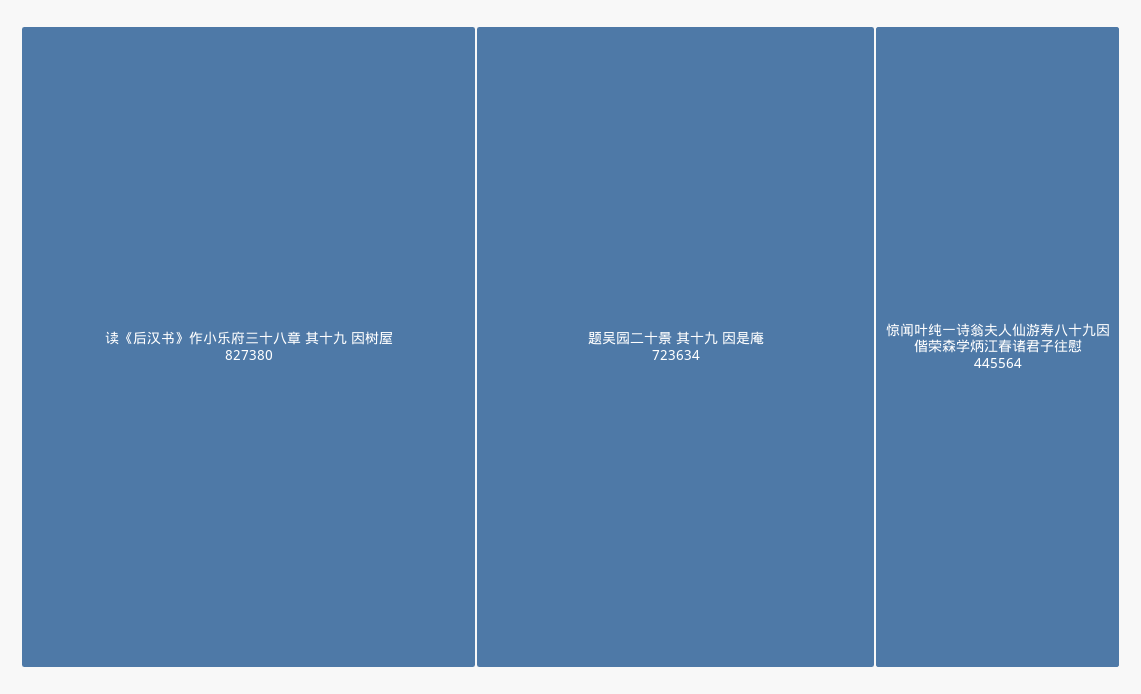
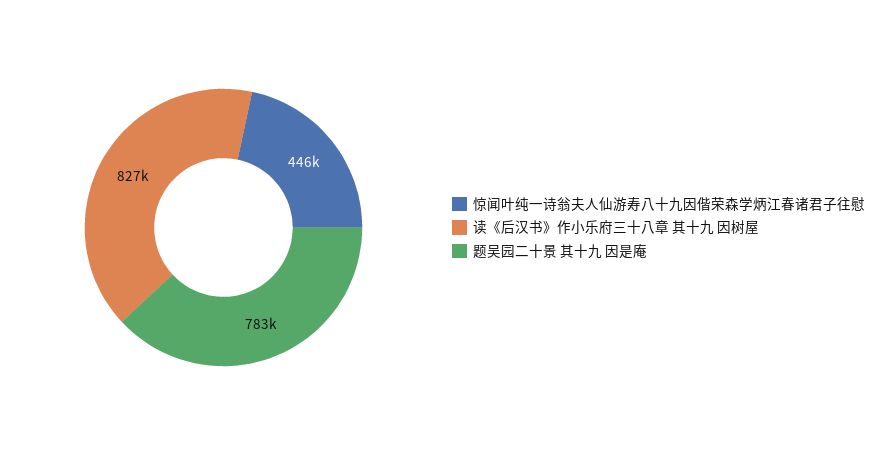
题吴园二十景 其十九 因是庵: 723634 -> 783000

